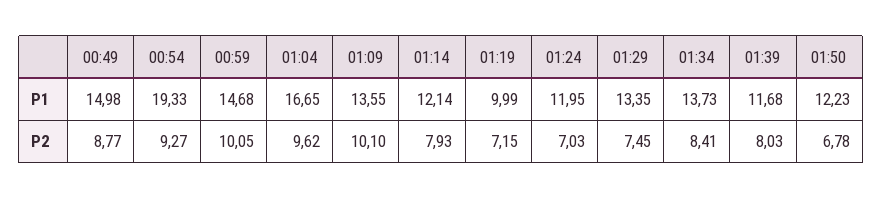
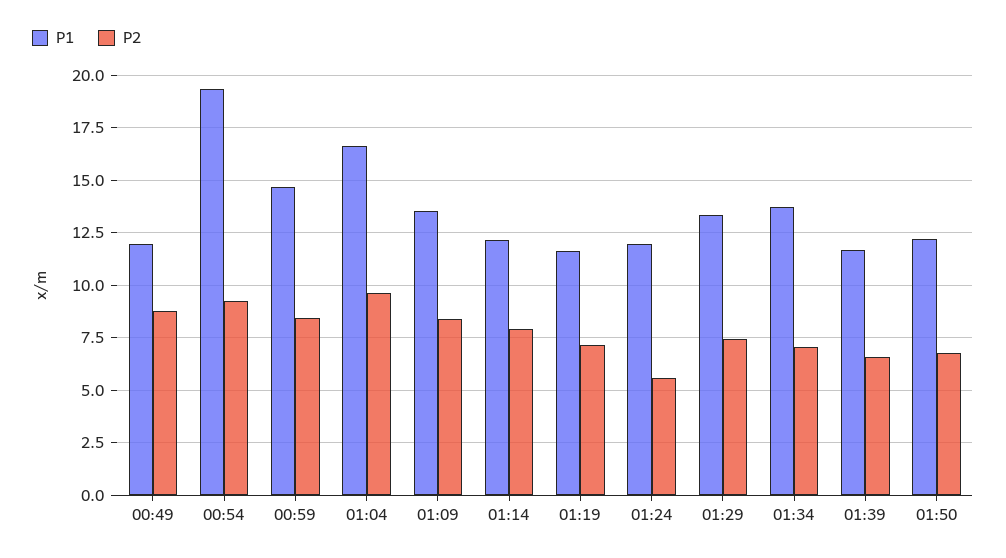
P1, 00:49: 14.98 -> 12
P1, 01:19: 9.99 -> 11.5
P2, 00:59: 10.05 -> 8.5
P2, 01:09: 10.1 -> 8.5
P2, 01:24: 7.03 -> 5.5
P2, 01:34: 8.41 -> 7
P2, 01:39: 8.03 -> 6.5

